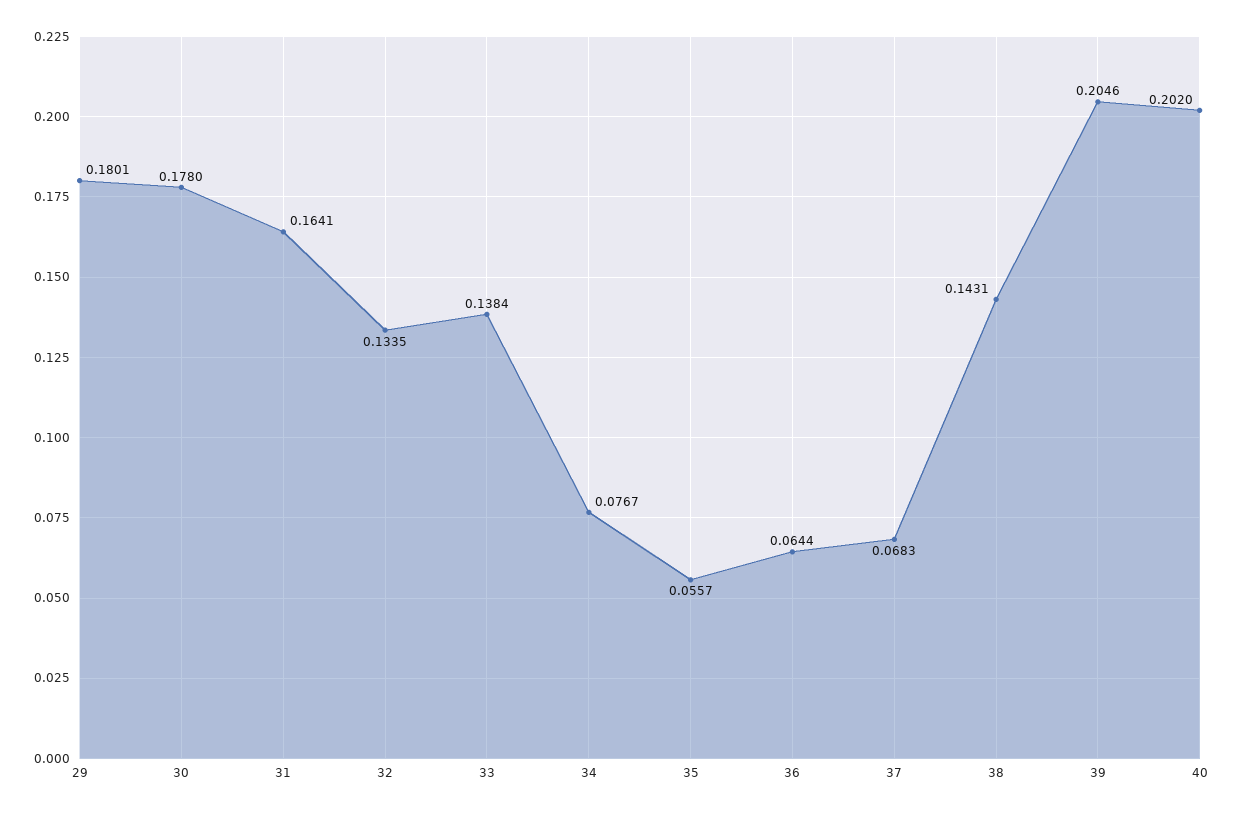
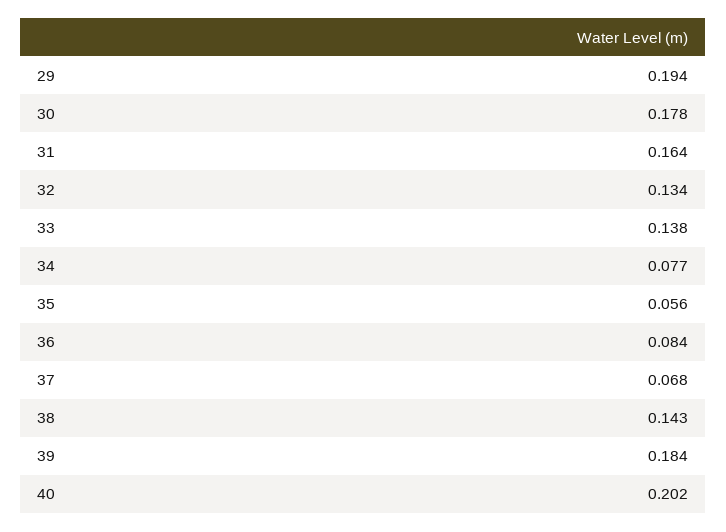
29: 0.1801 -> 0.194
36: 0.0644 -> 0.084
39: 0.2046 -> 0.184

